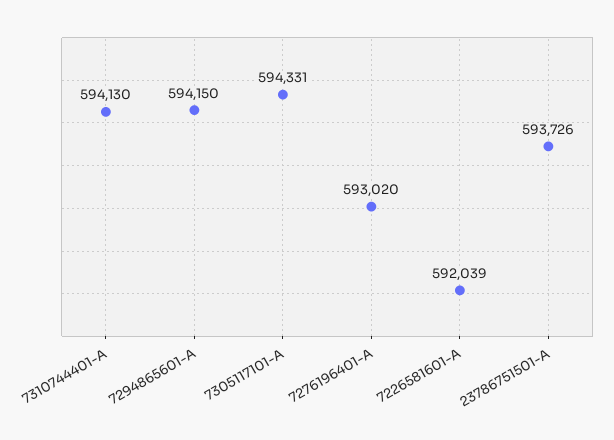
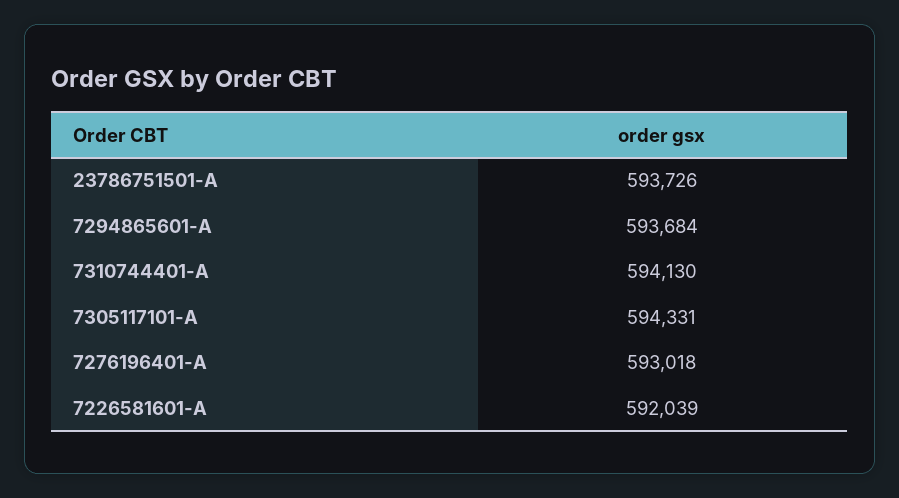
7294865601-A: 594150 -> 593684
7276196401-A: 593020 -> 593018

